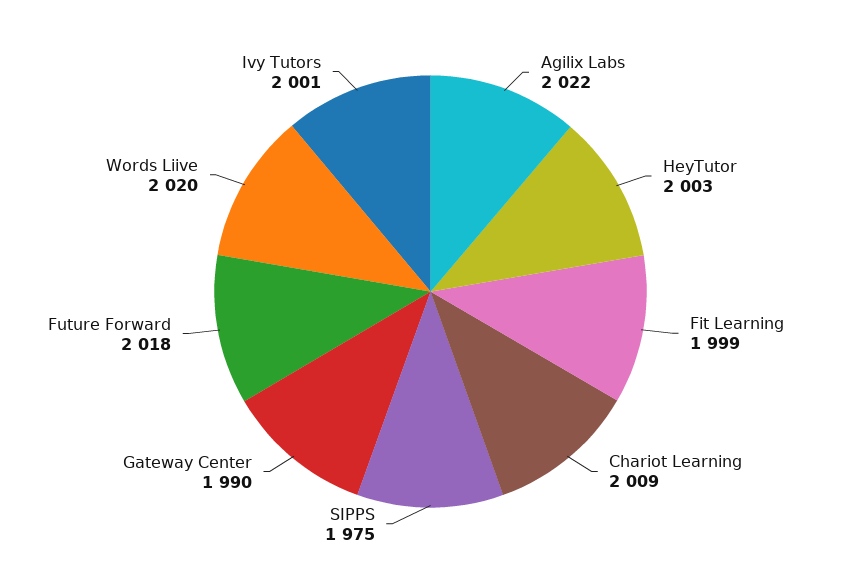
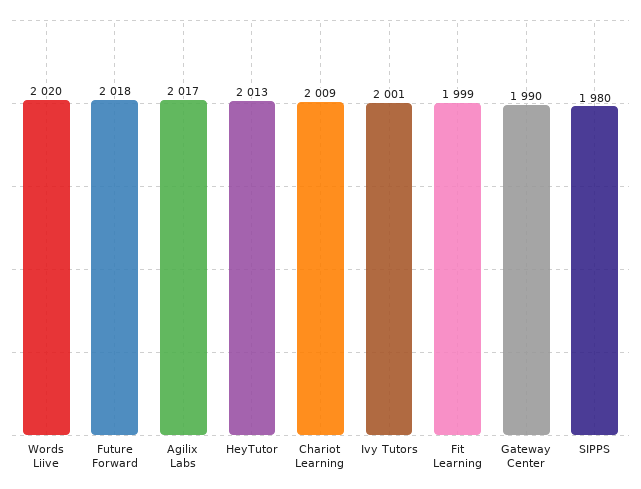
Agilix Labs: 2022 -> 2017
HeyTutor: 2003 -> 2013
SIPPS: 1975 -> 1980

